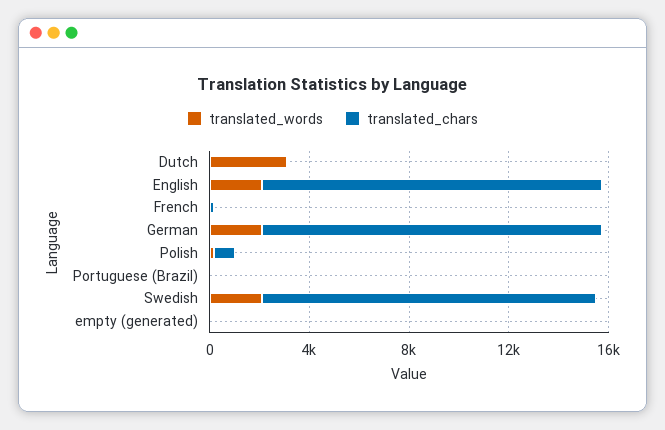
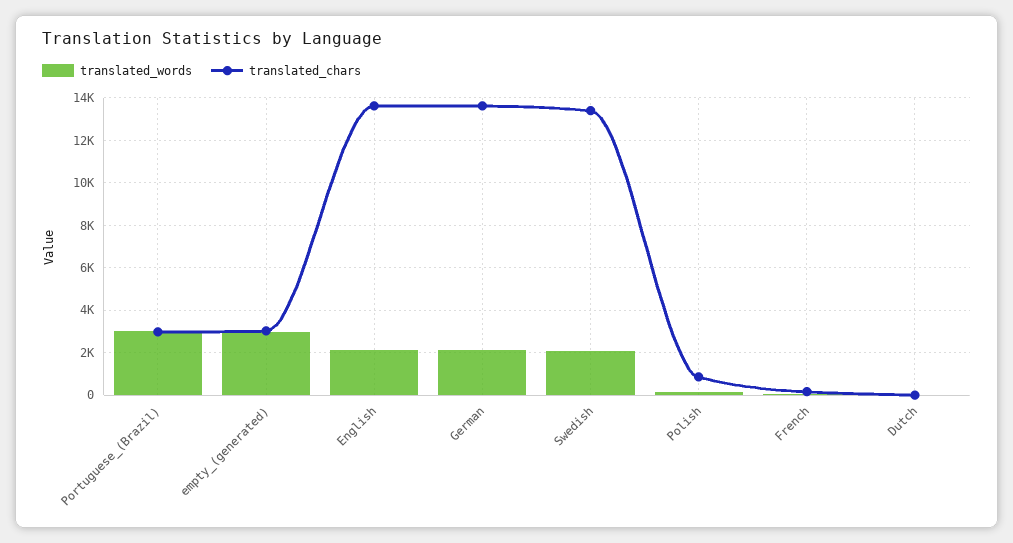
translated_words, Dutch: 3000 -> 0
translated_words, Portuguese (Brazil): 0 -> 3000
translated_chars, Portuguese (Brazil): 0 -> 3000
translated_words, empty (generated): 0 -> 3000
translated_chars, empty (generated): 0 -> 3000

